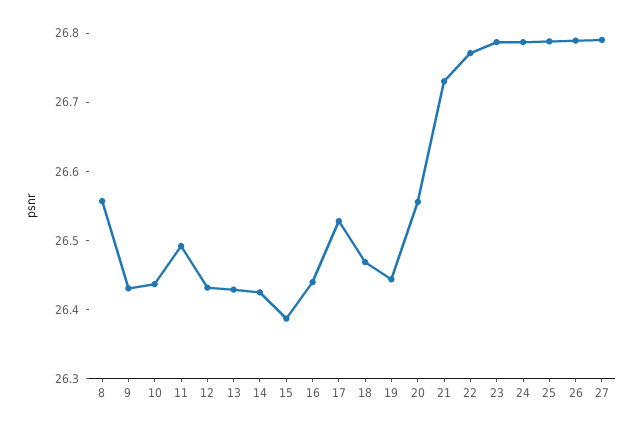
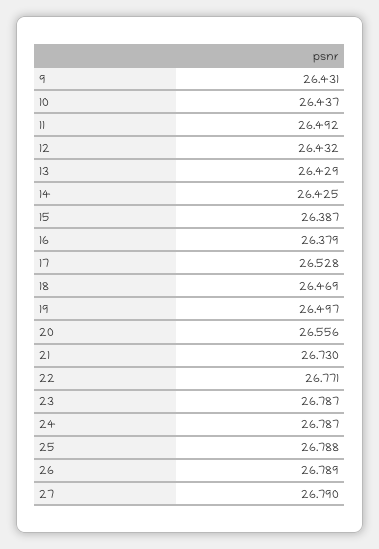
8: 26.56 -> none
16: 26.44 -> 26.379
19: 26.44 -> 26.497

